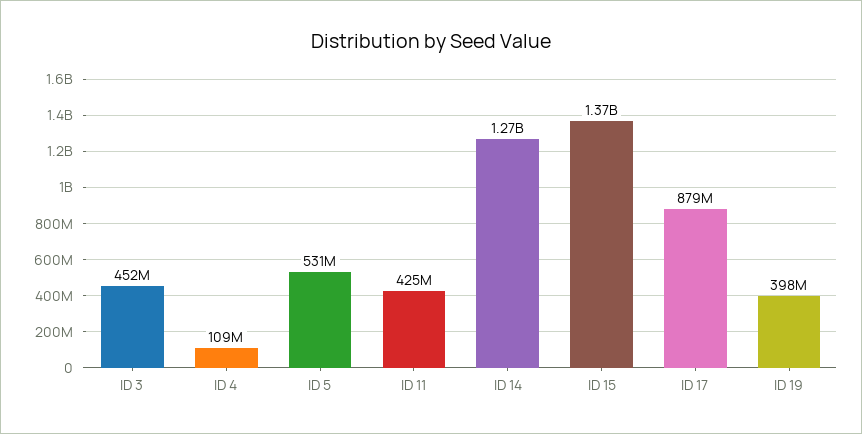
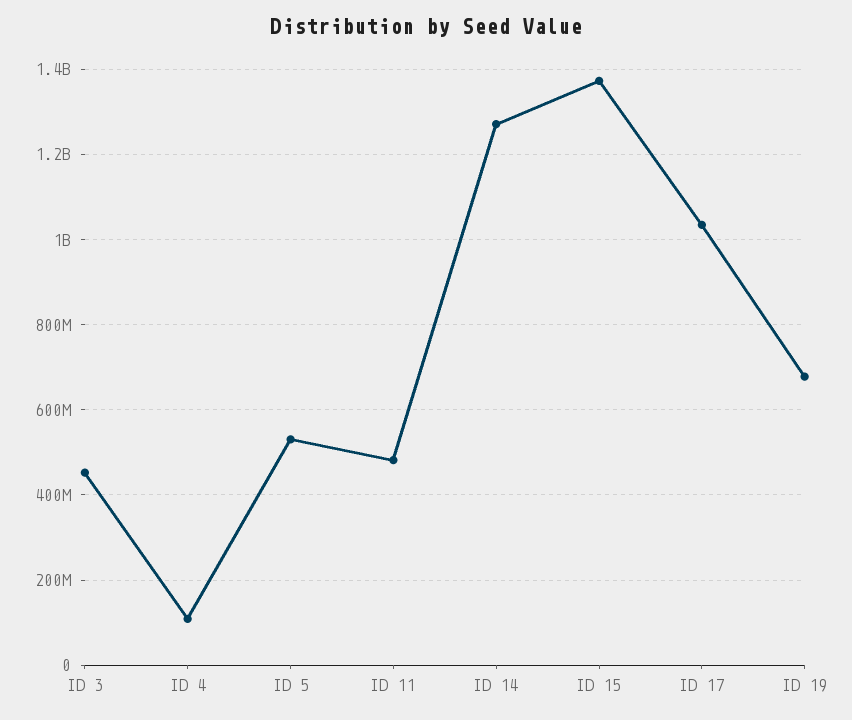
ID 11: 425000000 -> 480000000
ID 17: 879000000 -> 1040000000
ID 19: 398000000 -> 680000000

